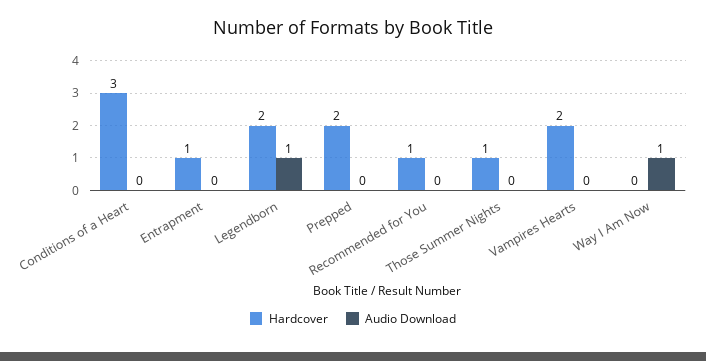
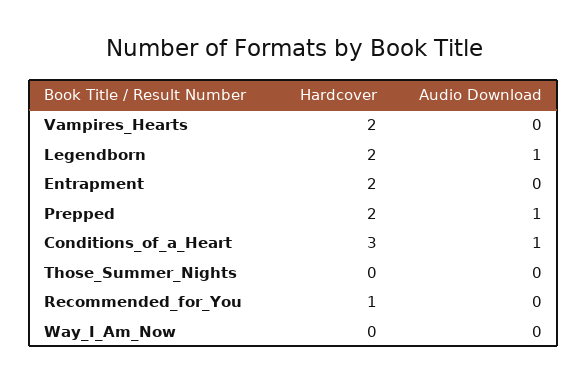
Audio Download, Conditions of a Heart: 0 -> 1
Hardcover, Entrapment: 1 -> 2
Audio Download, Prepped: 0 -> 1
Hardcover, Those Summer Nights: 1 -> 0
Audio Download, Way I Am Now: 1 -> 0

